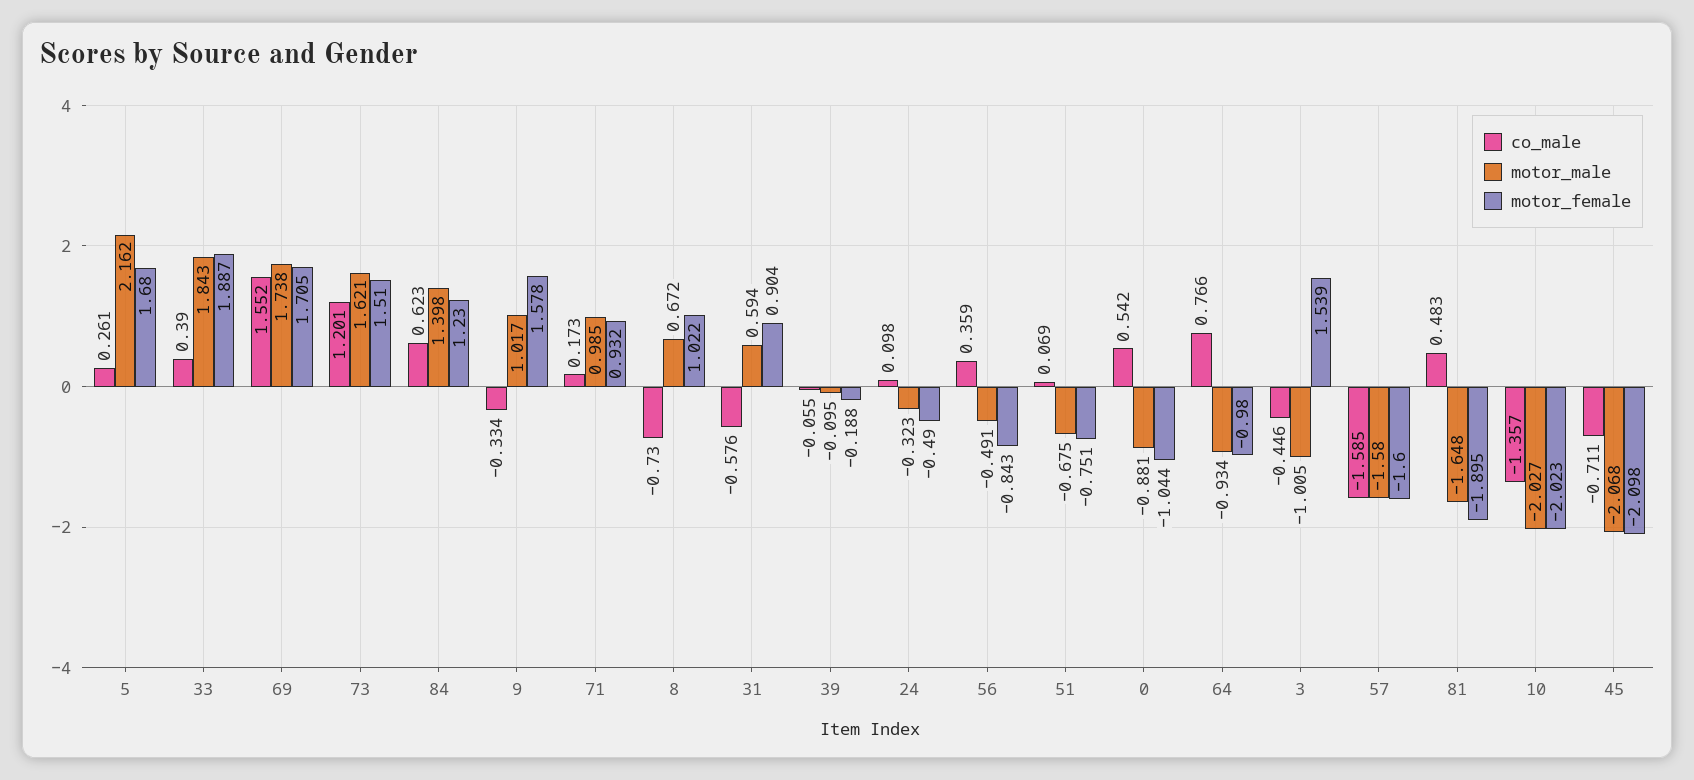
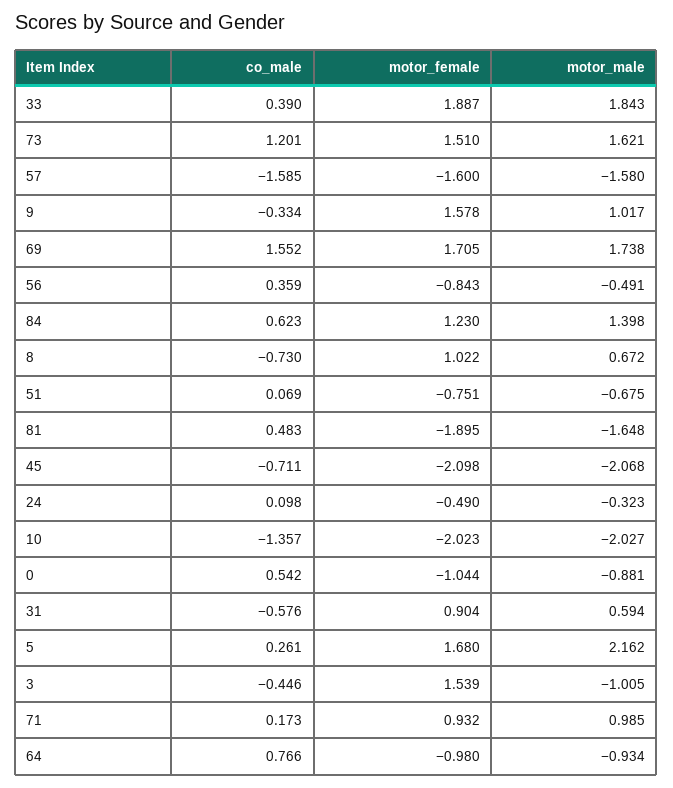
co_male, 39: -0.055 -> none
motor_male, 39: -0.095 -> none
motor_female, 39: -0.188 -> none

